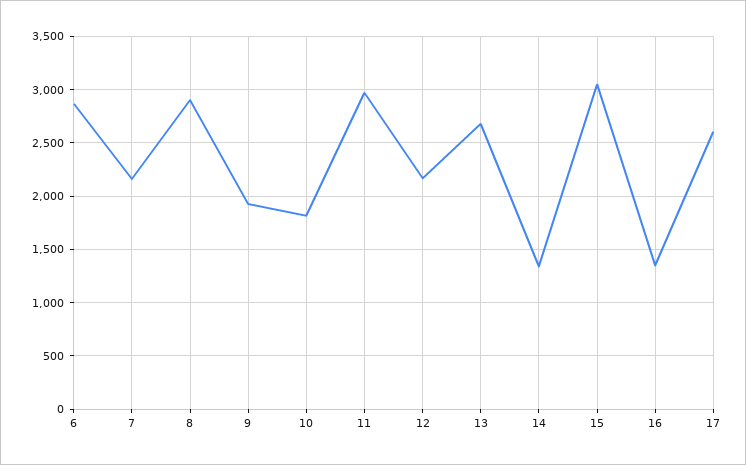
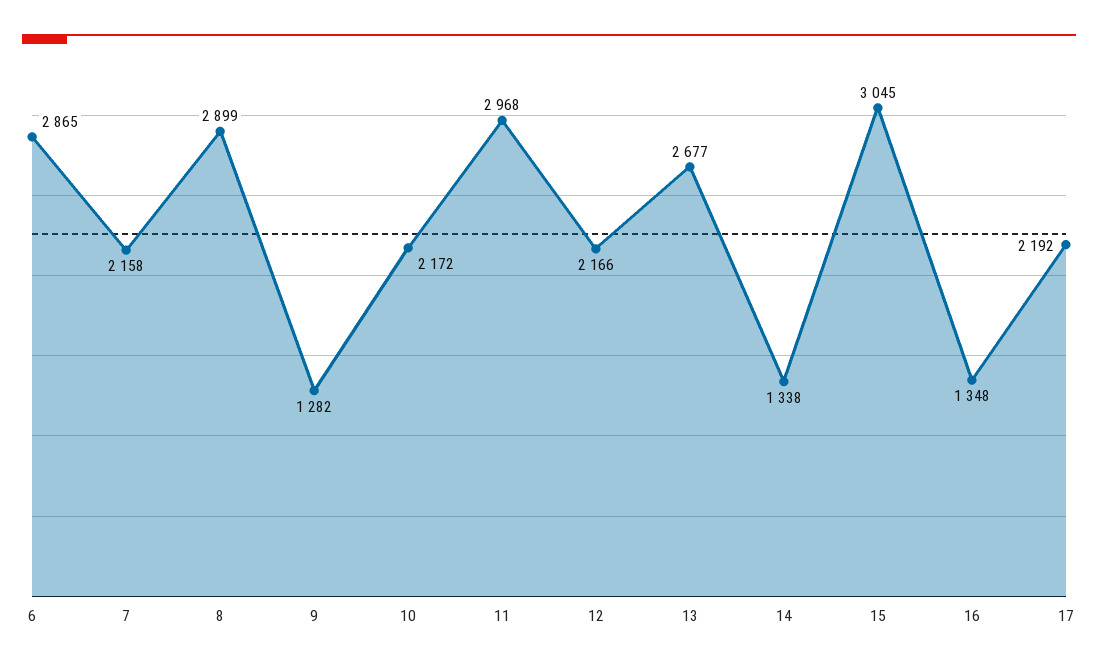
9: 1900 -> 1282
10: 1800 -> 2172
17: 2600 -> 2192

